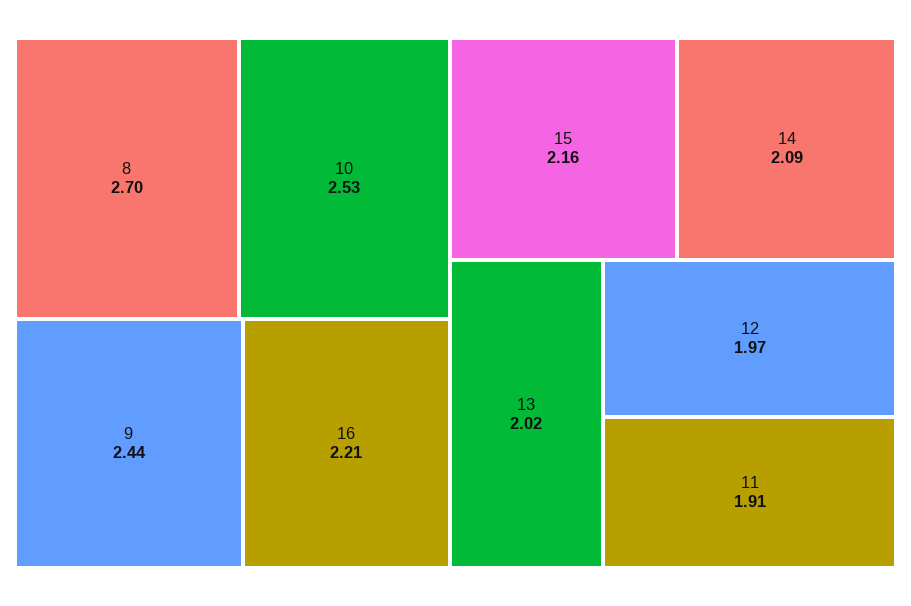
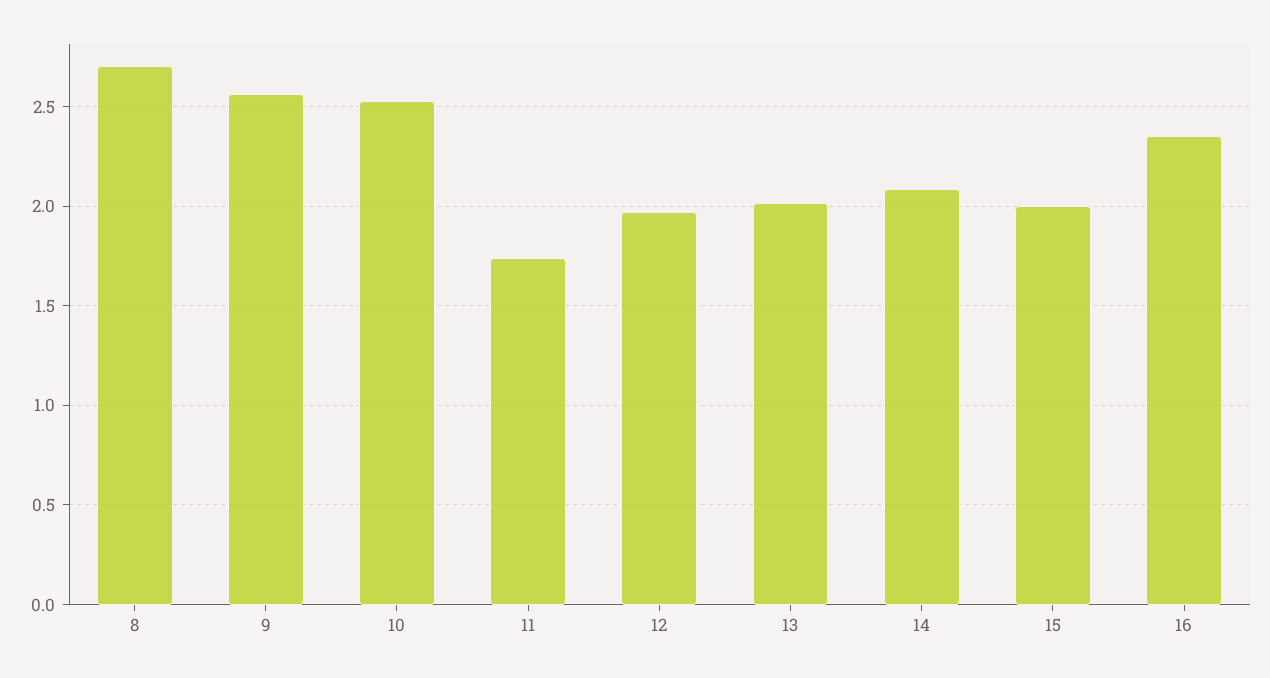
9: 2.44 -> 2.55
16: 2.21 -> 2.35
15: 2.16 -> 2
11: 1.91 -> 1.75

